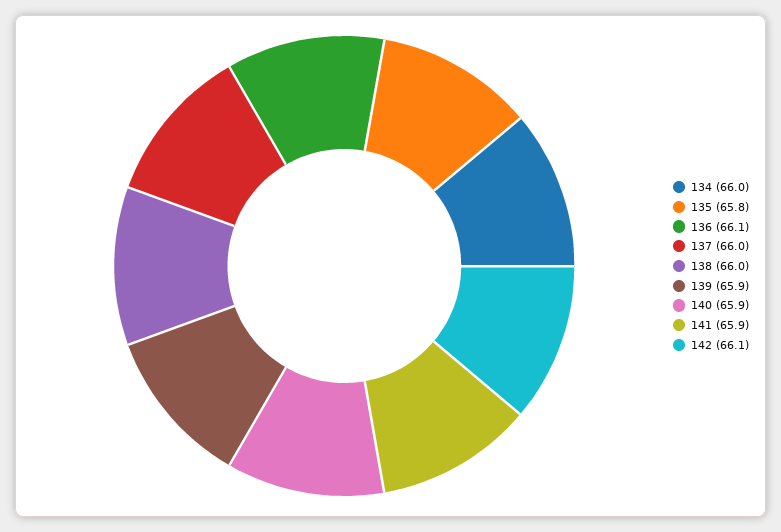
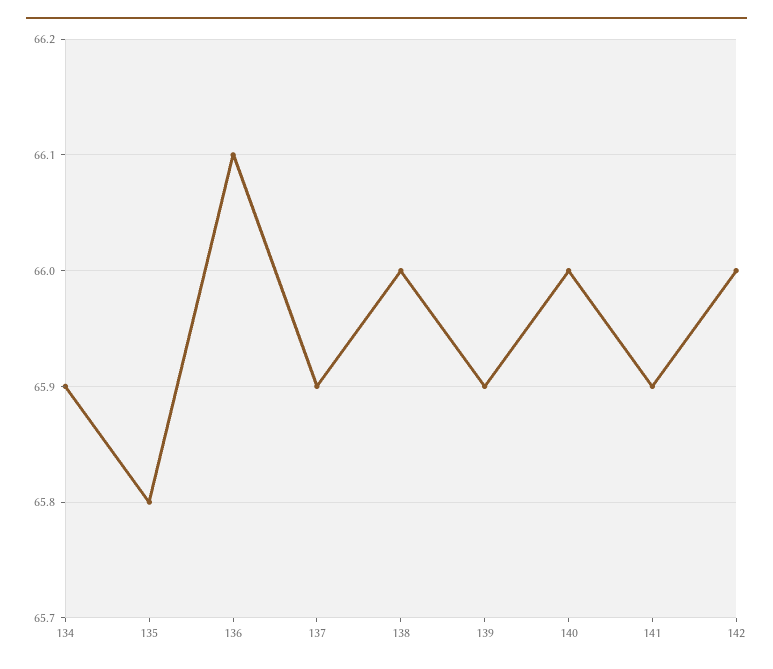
134: 66 -> 65.9
137: 66 -> 65.9
140: 65.9 -> 66
142: 66.1 -> 66

